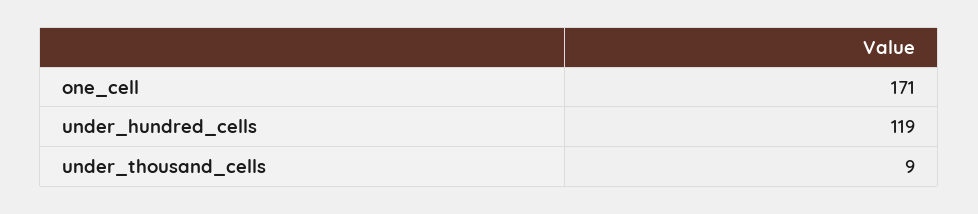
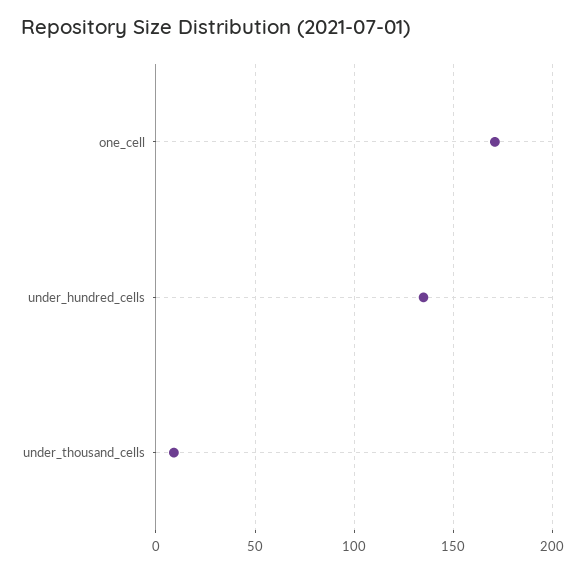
under_hundred_cells: 119 -> 135

